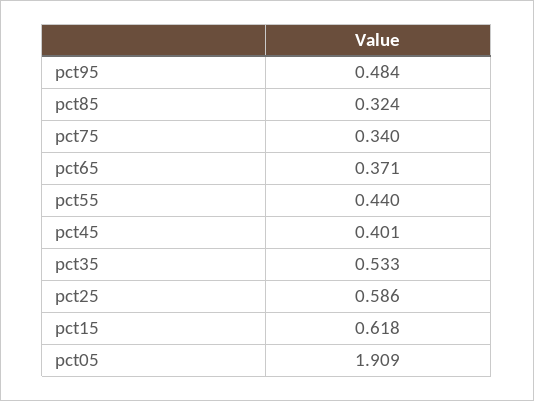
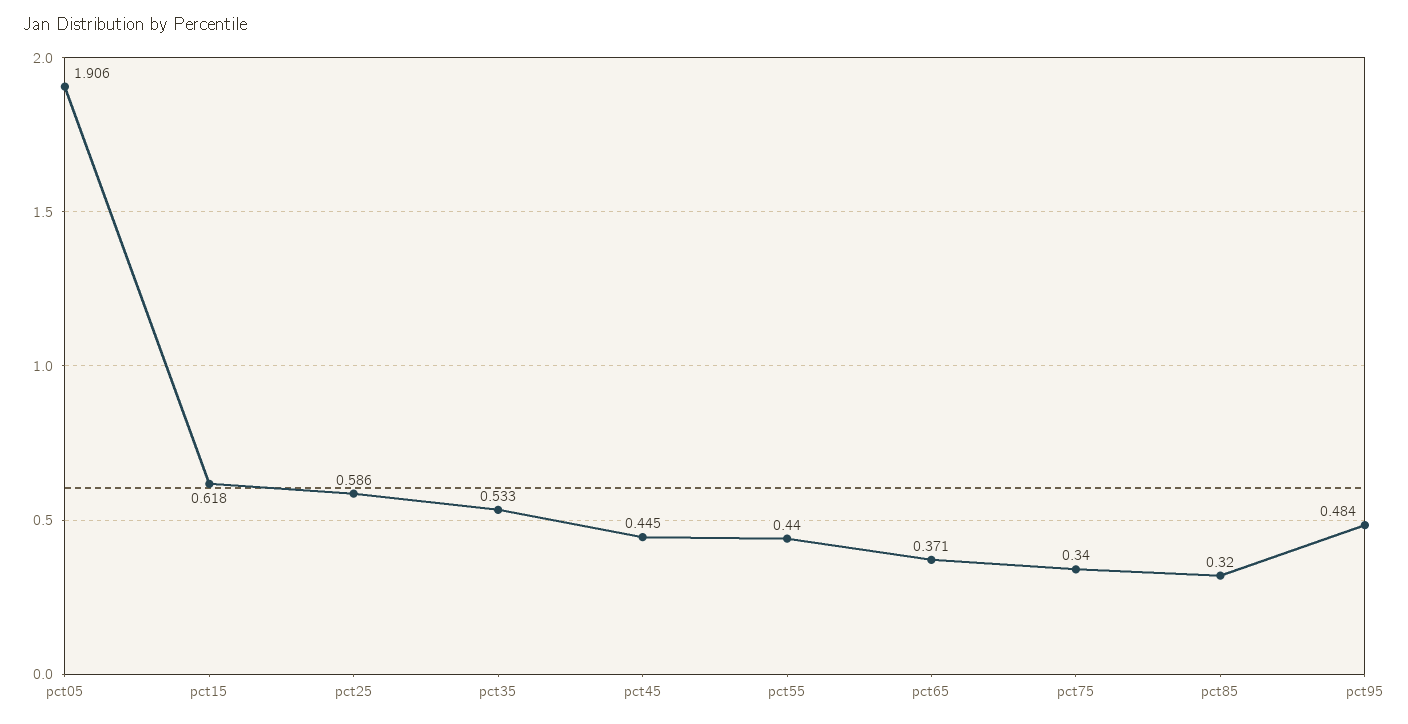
pct85: 0.324 -> 0.32
pct45: 0.401 -> 0.445
pct05: 1.909 -> 1.906

